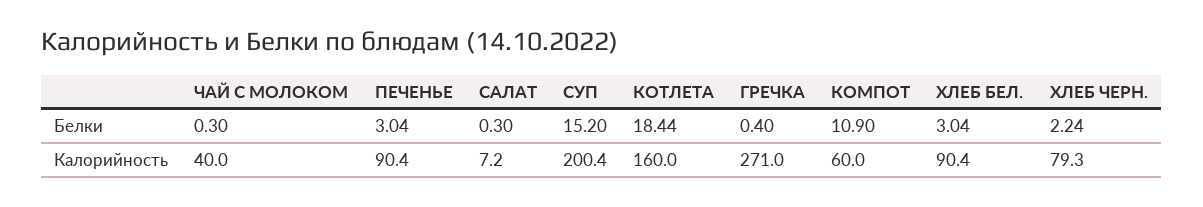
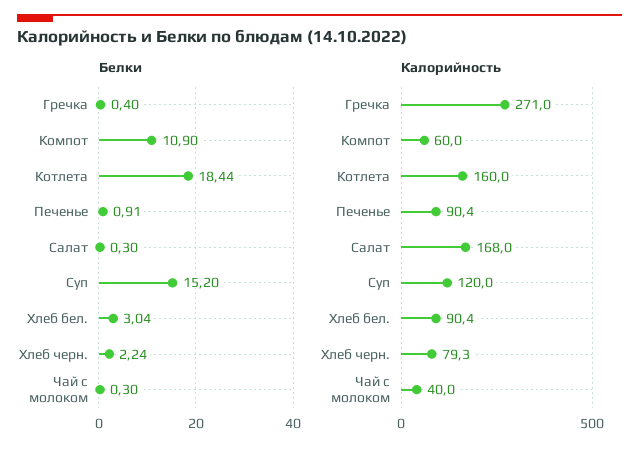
Белки, ПЕЧЕНЬЕ: 3.04 -> 0.91
Калорийность, САЛАТ: 7.2 -> 168
Калорийность, СУП: 200.4 -> 120

